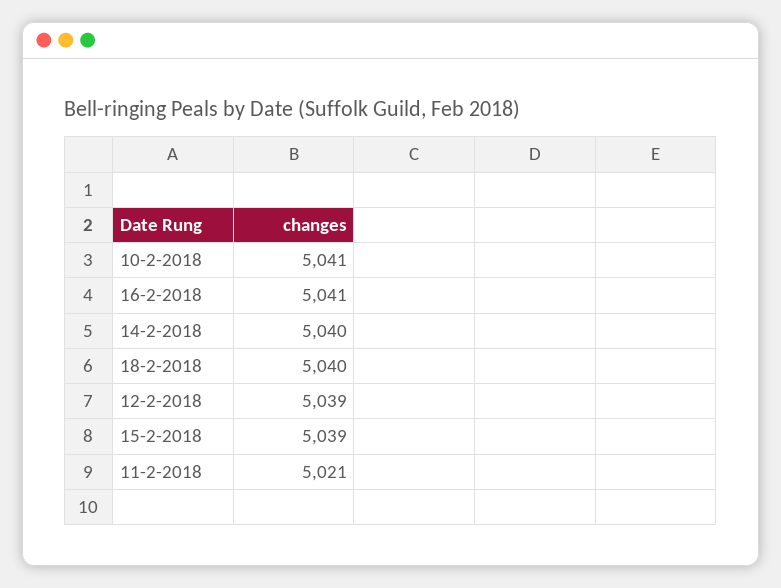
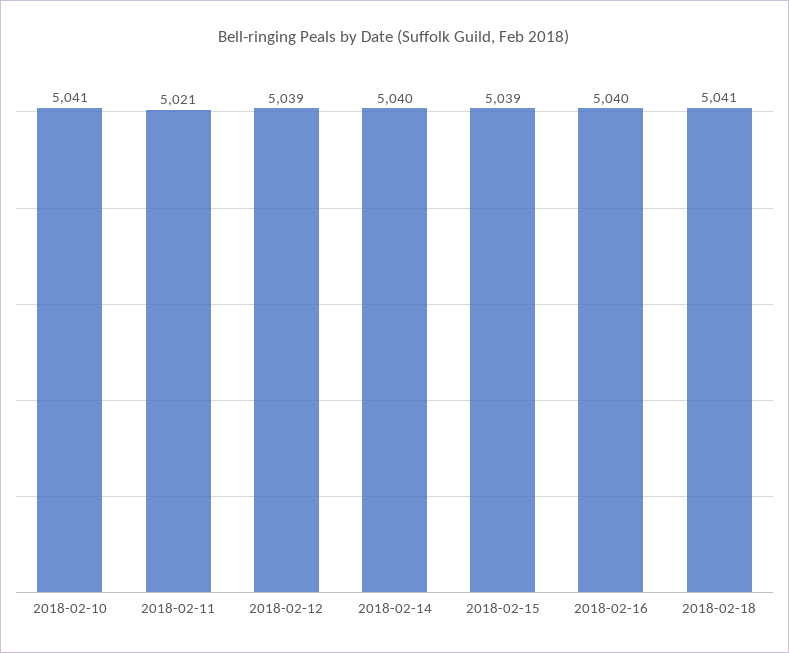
16-2-2018: 5041 -> 5040
18-2-2018: 5040 -> 5041

